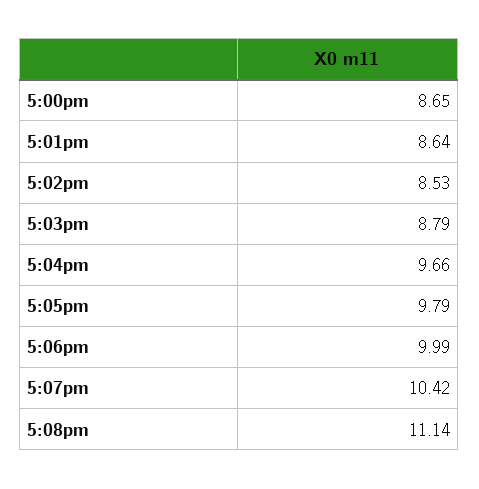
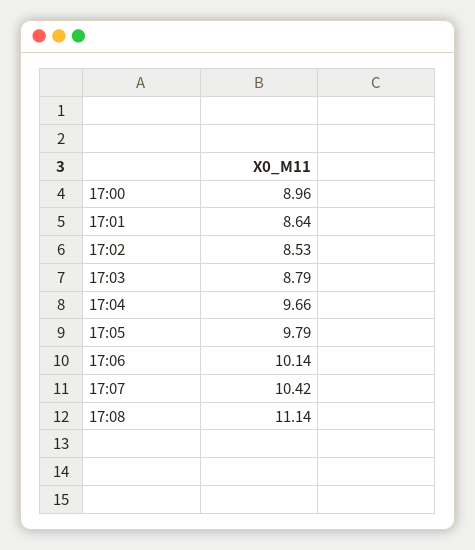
5:00pm: 8.65 -> 8.96
5:06pm: 9.99 -> 10.14

